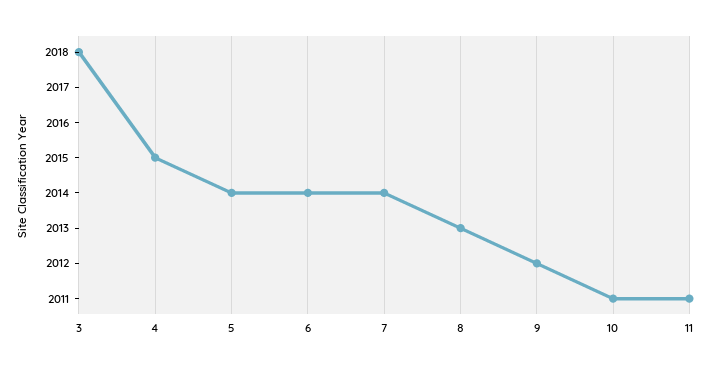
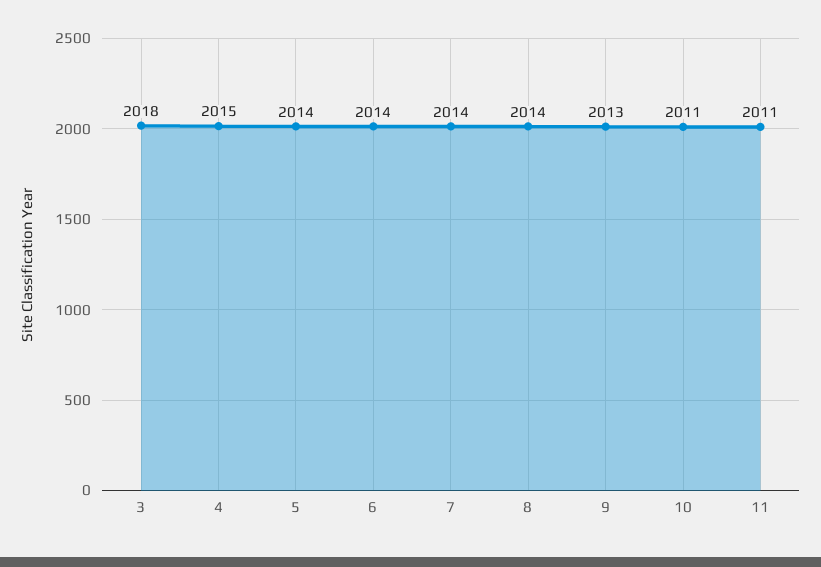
8: 2013 -> 2014
9: 2012 -> 2013

